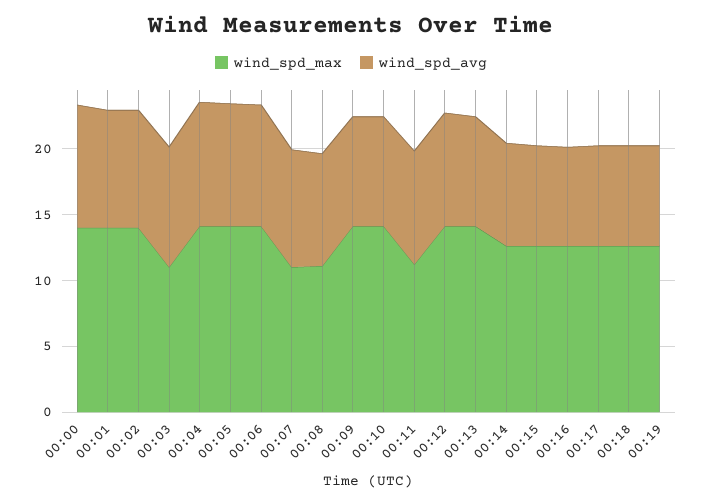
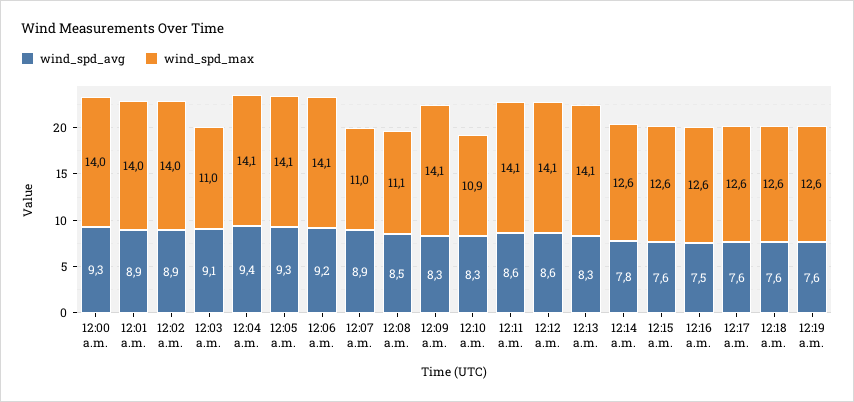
wind_spd_max, 00:10: 14 -> 10.9
wind_spd_max, 00:11: 11 -> 14.1

